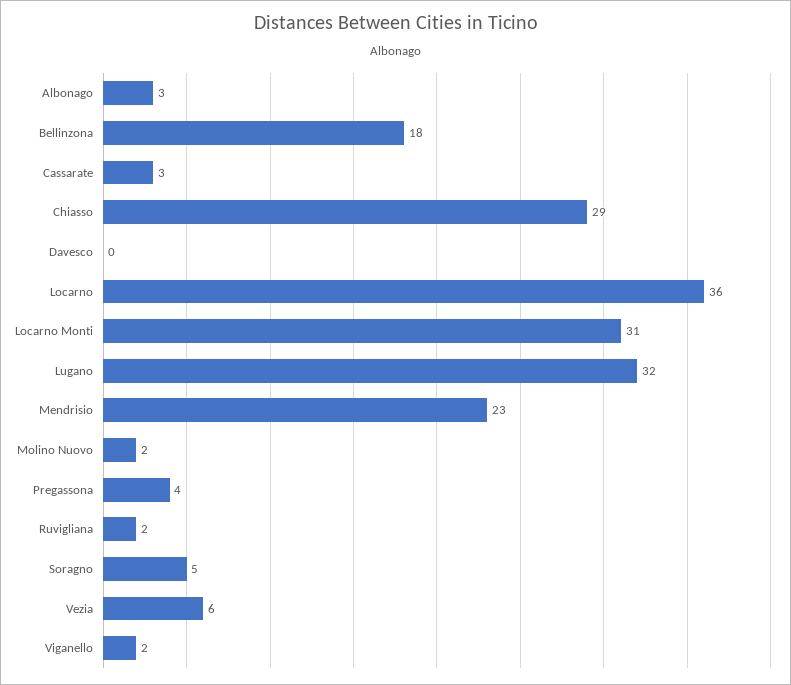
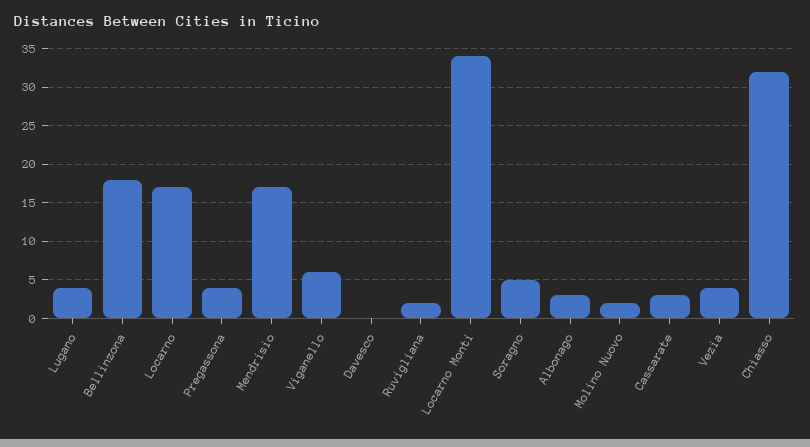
Chiasso: 29 -> 32
Locarno: 36 -> 17
Locarno Monti: 31 -> 34
Lugano: 32 -> 4
Mendrisio: 23 -> 17
Vezia: 6 -> 4
Viganello: 2 -> 6

